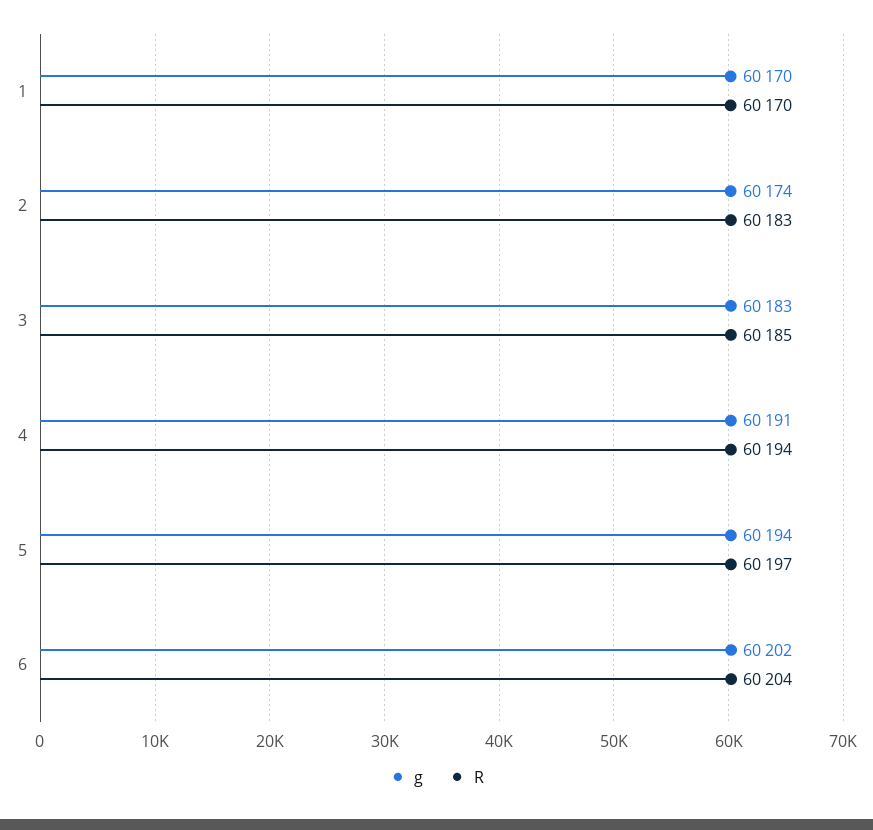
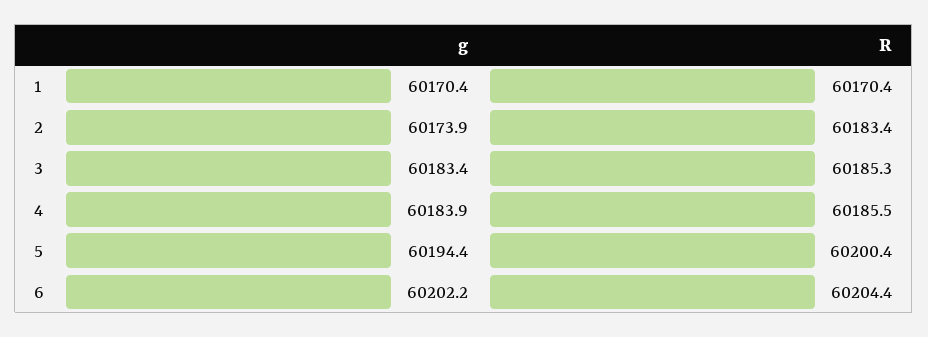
g, 4: 60191 -> 60183.9
R, 4: 60194 -> 60185.5
R, 5: 60197 -> 60200.4

